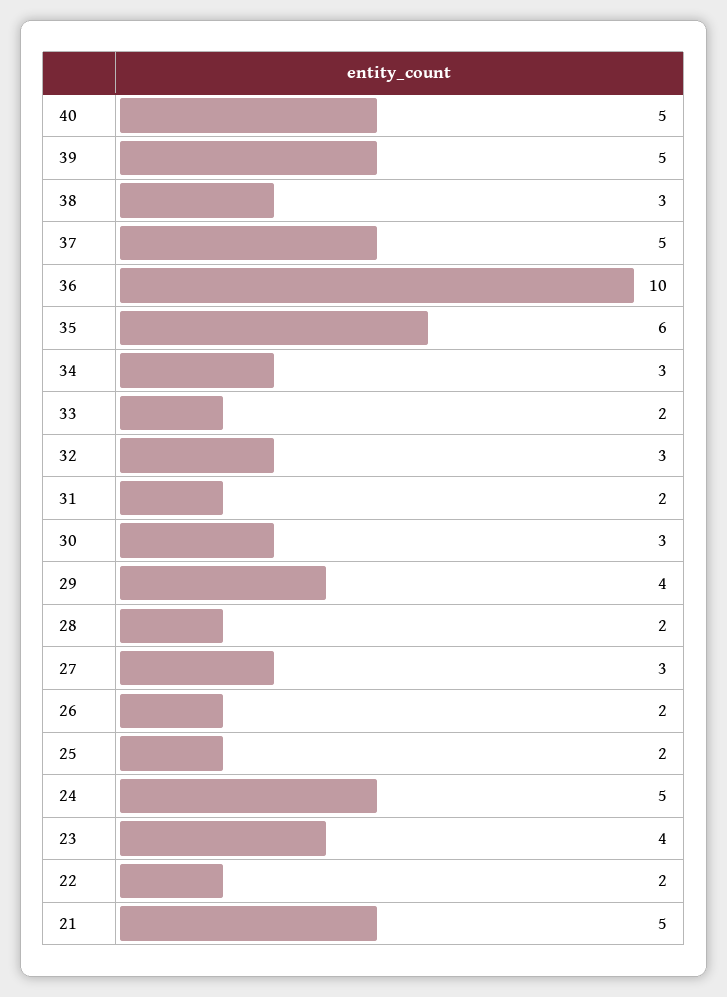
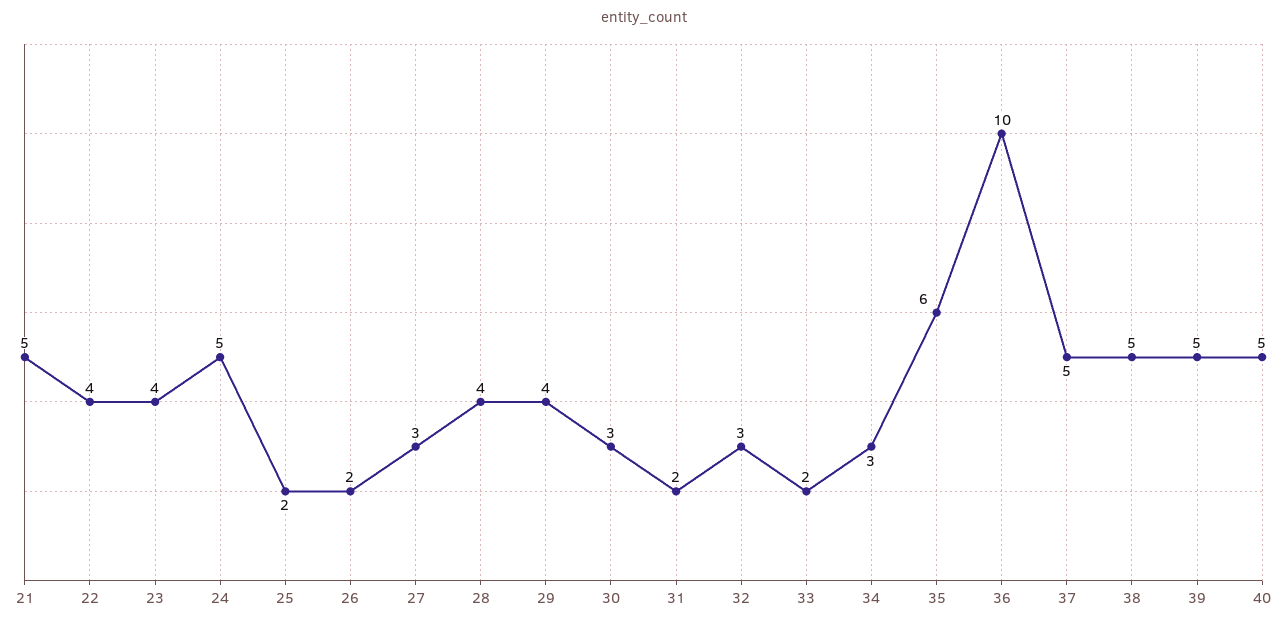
38: 3 -> 5
28: 2 -> 4
22: 2 -> 4

